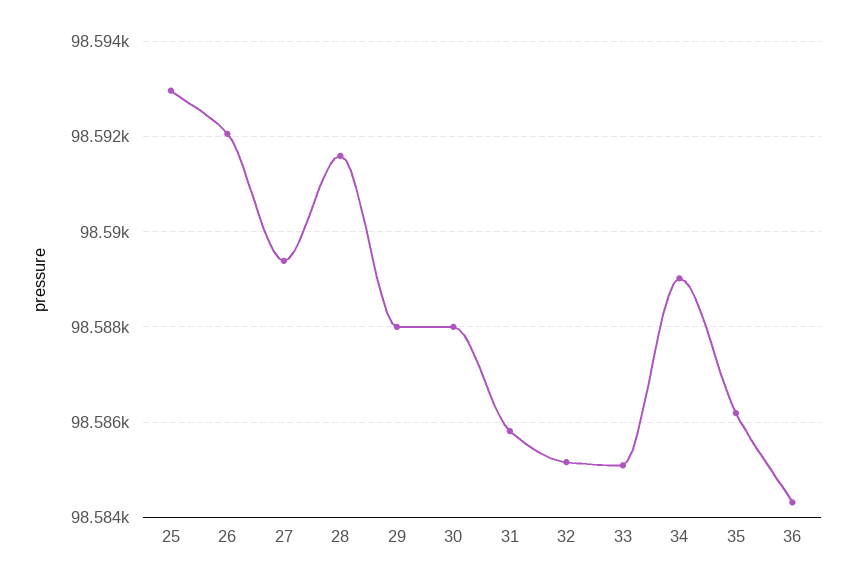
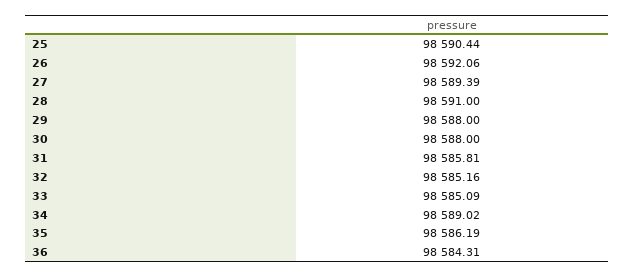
25: 98593 -> 98590.44
28: 98591.6 -> 98591

